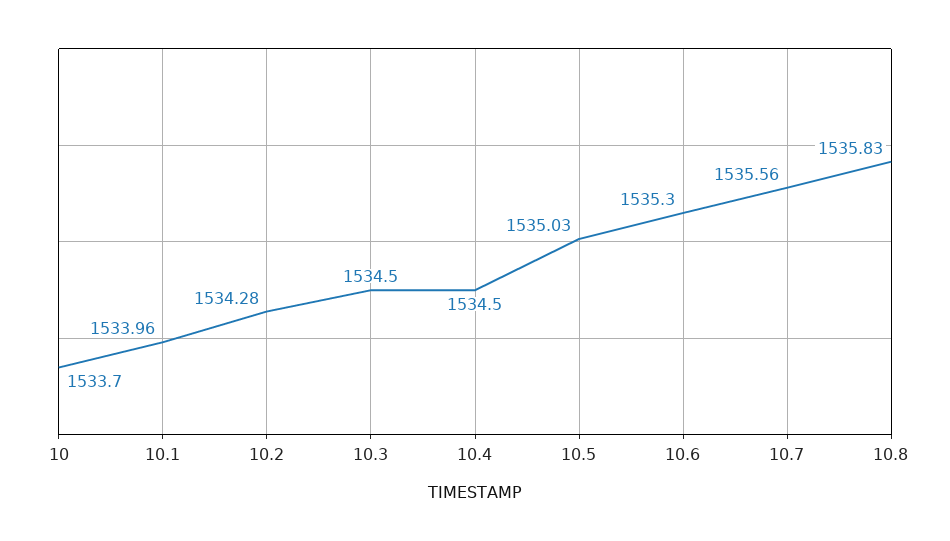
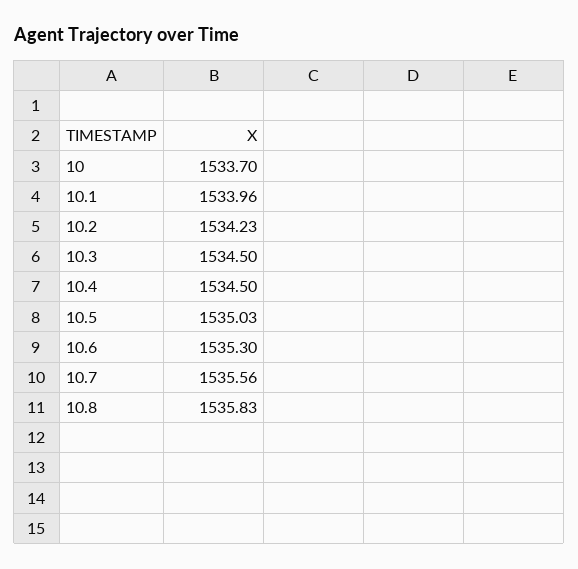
10.2: 1534.28 -> 1534.23

